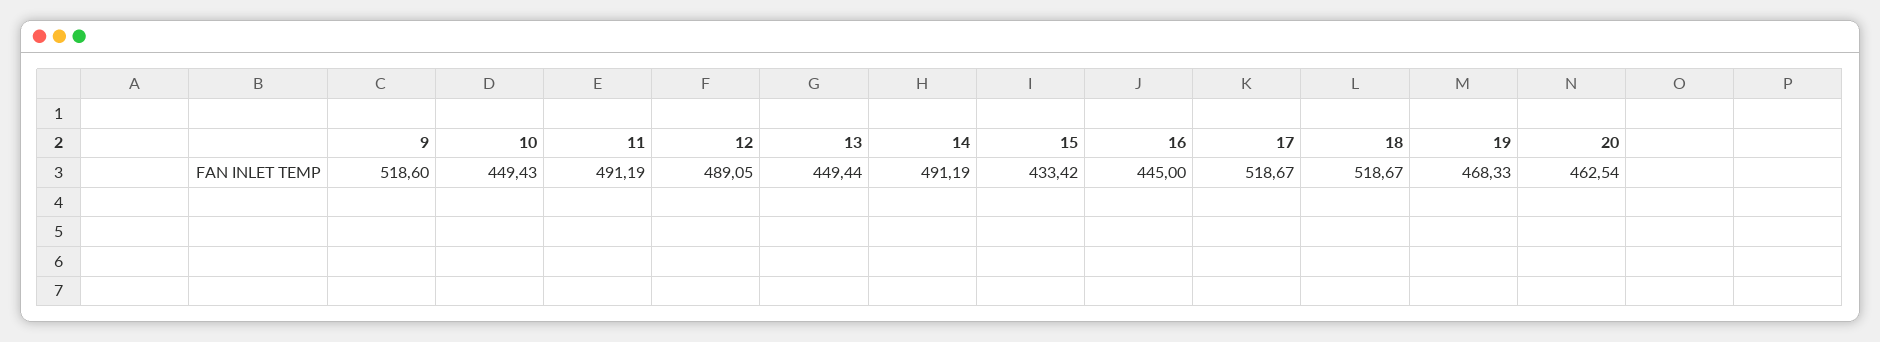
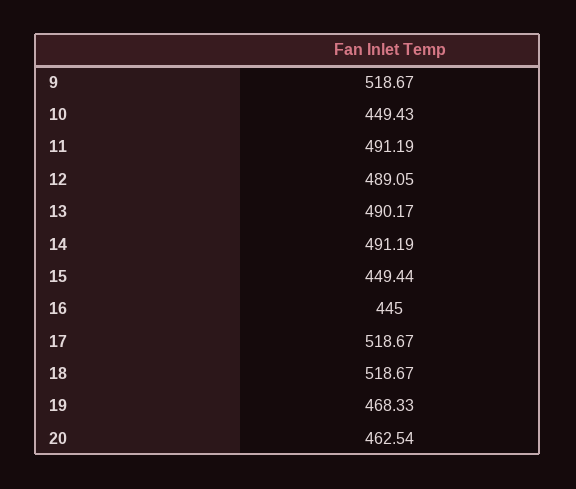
9: 518.6 -> 518.67
13: 449.44 -> 490.17
15: 433.42 -> 449.44

